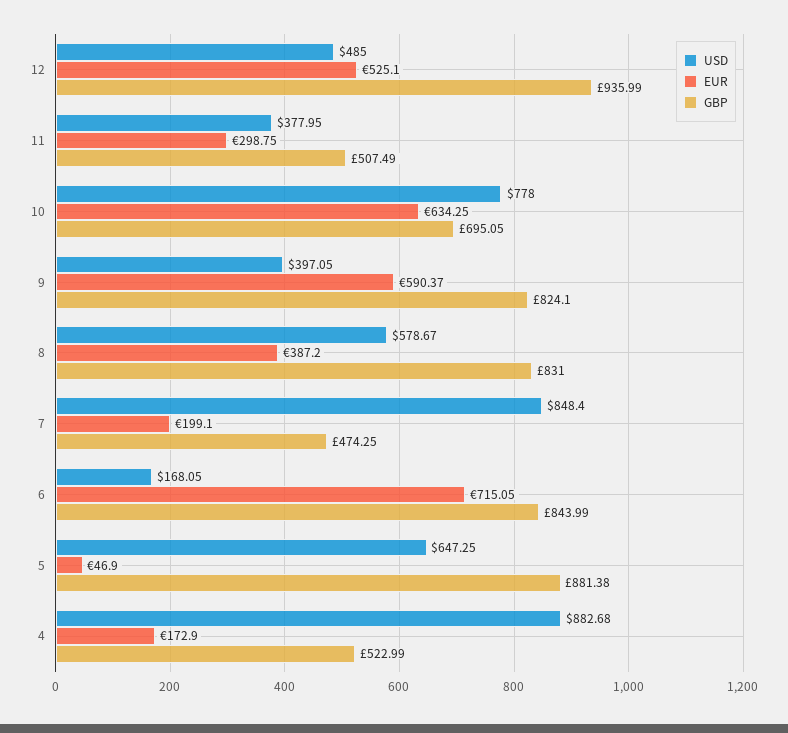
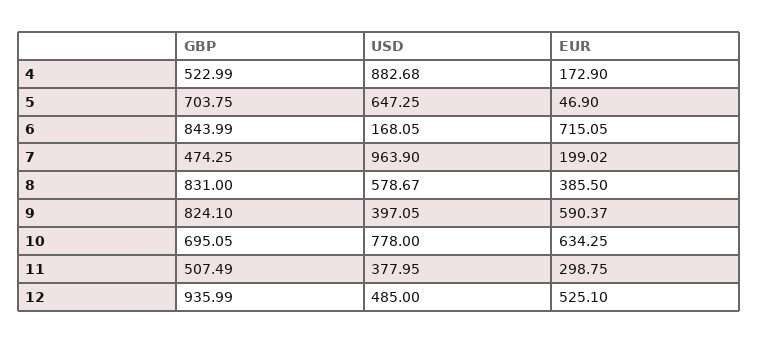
EUR, 8: 387.2 -> 385.5
USD, 7: 848.4 -> 963.9
EUR, 7: 199.1 -> 199.02
GBP, 5: 881.38 -> 703.75

